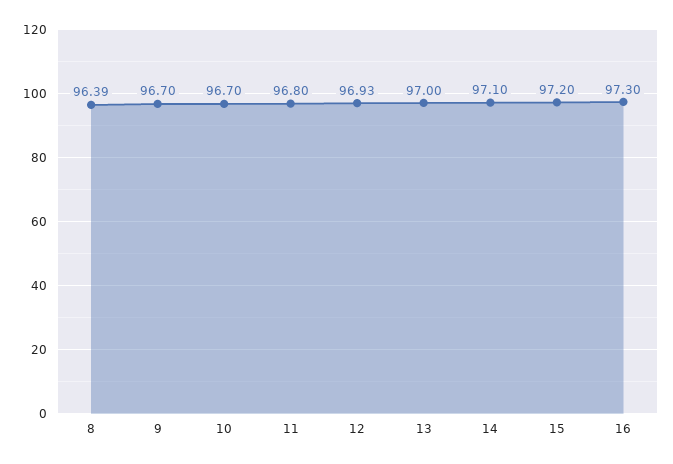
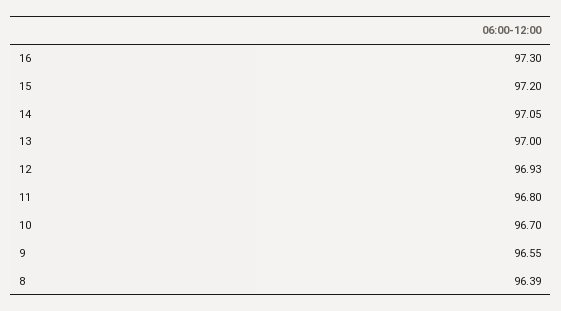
9: 96.7 -> 96.55
14: 97.1 -> 97.05

